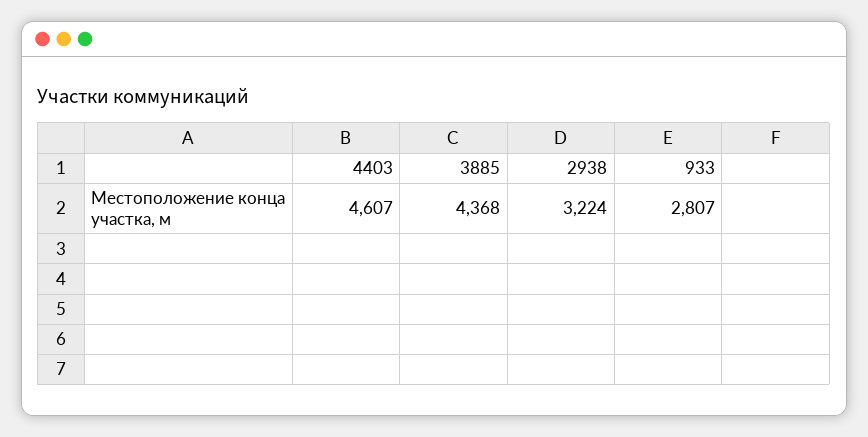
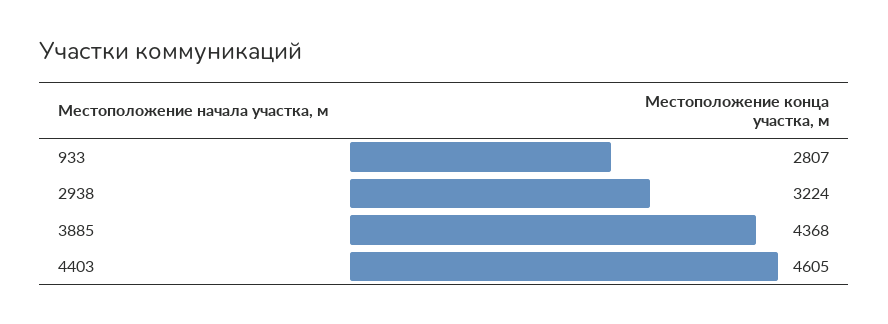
4403: 4607 -> 4605

